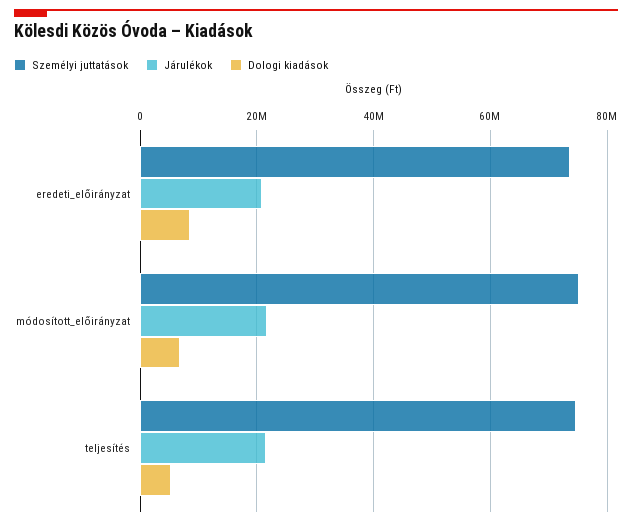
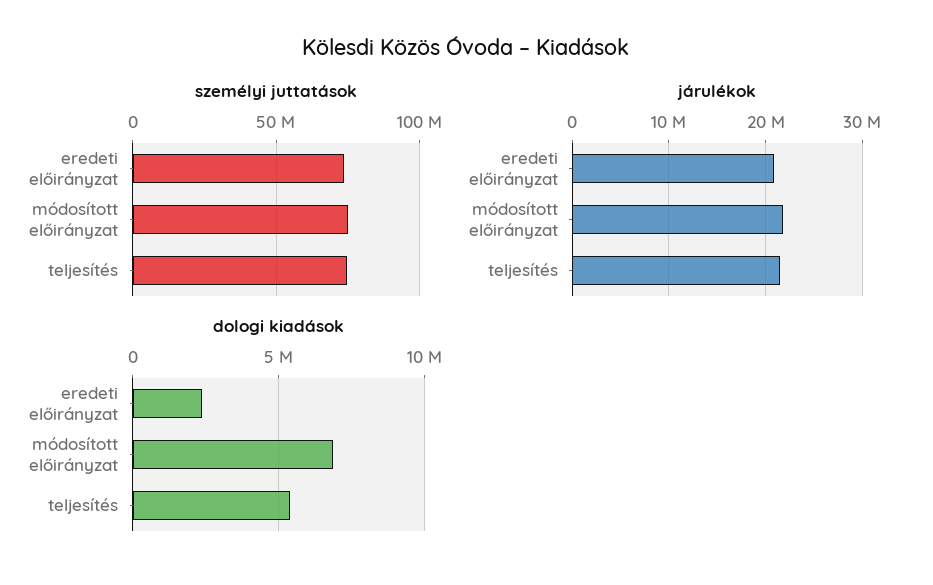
Dologi kiadások, eredeti_előirányzat: 8000000 -> 2500000

